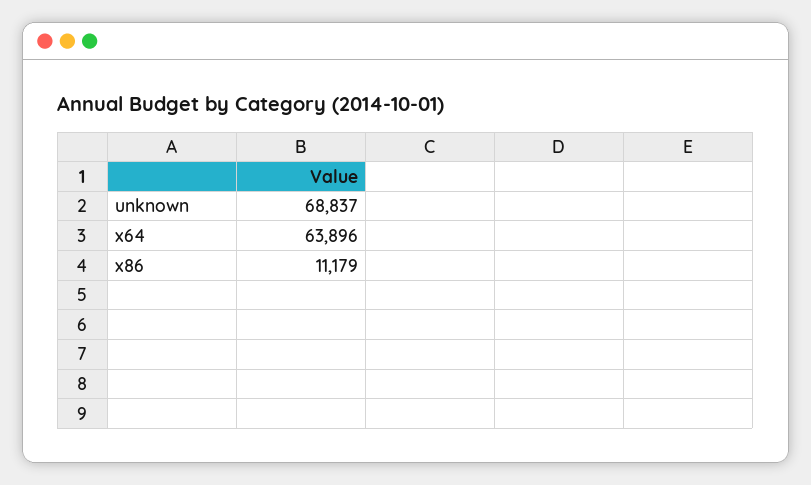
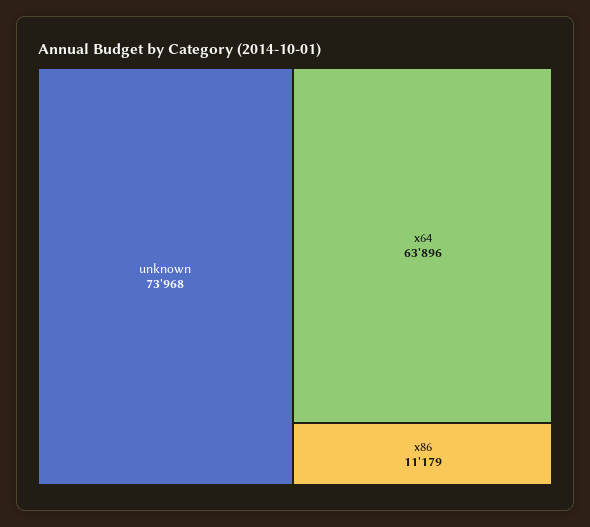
unknown: 68837 -> 73968

